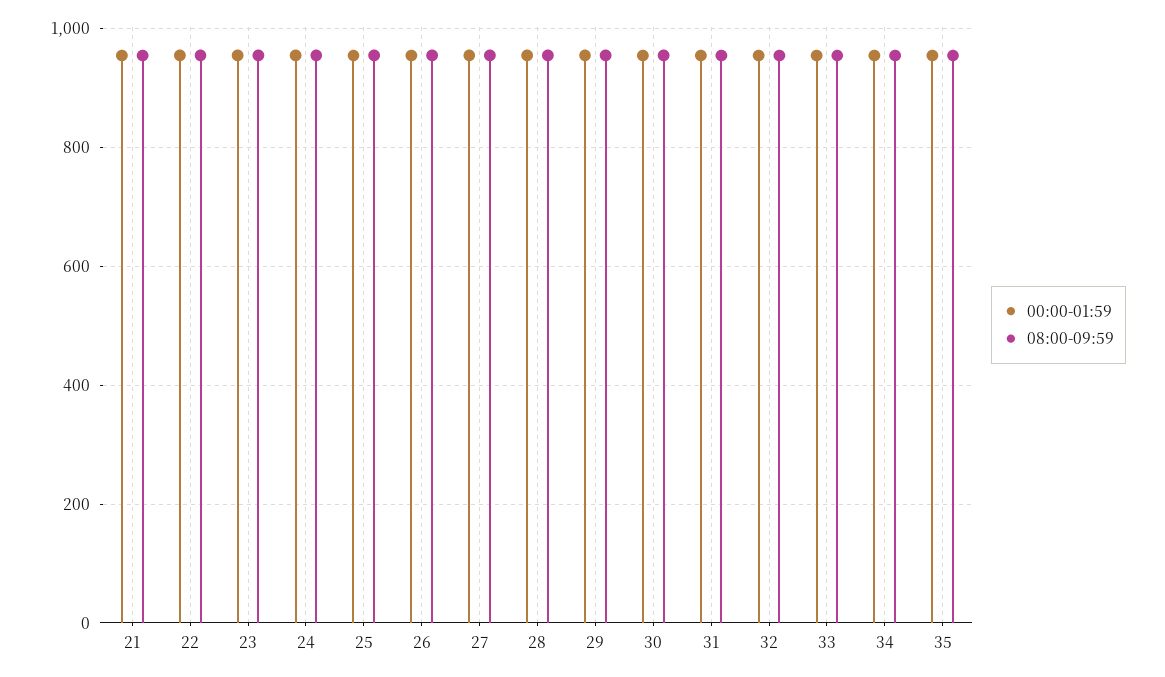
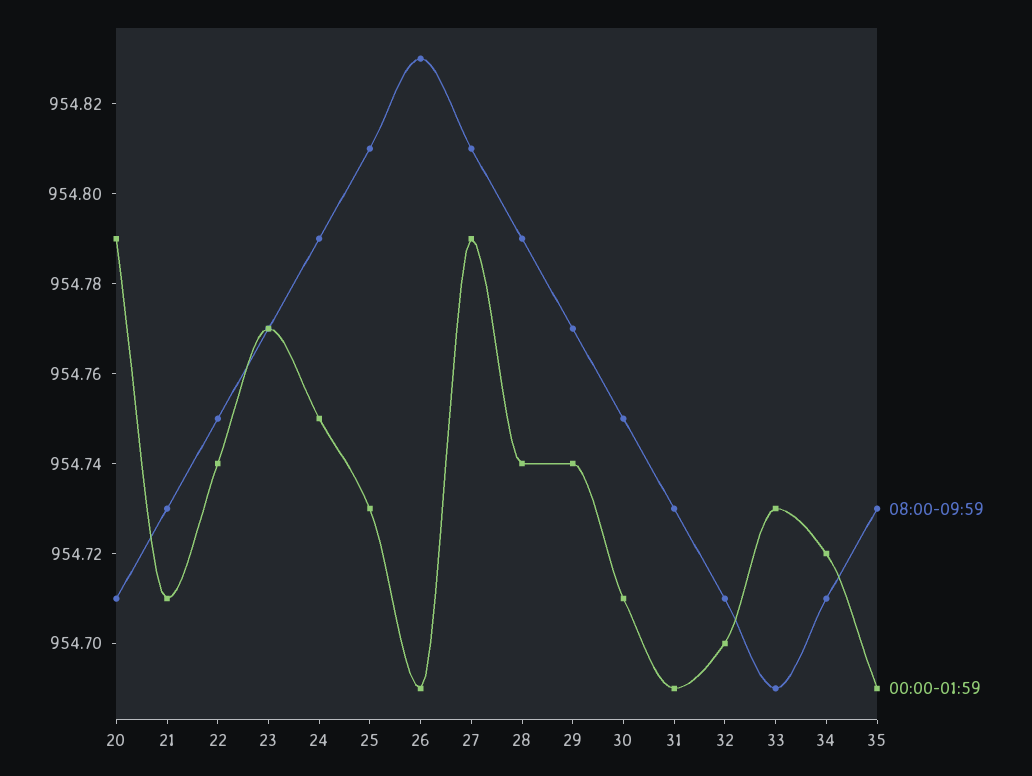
08:00-09:59, 20: none -> 954.71
00:00-01:59, 20: none -> 954.79

